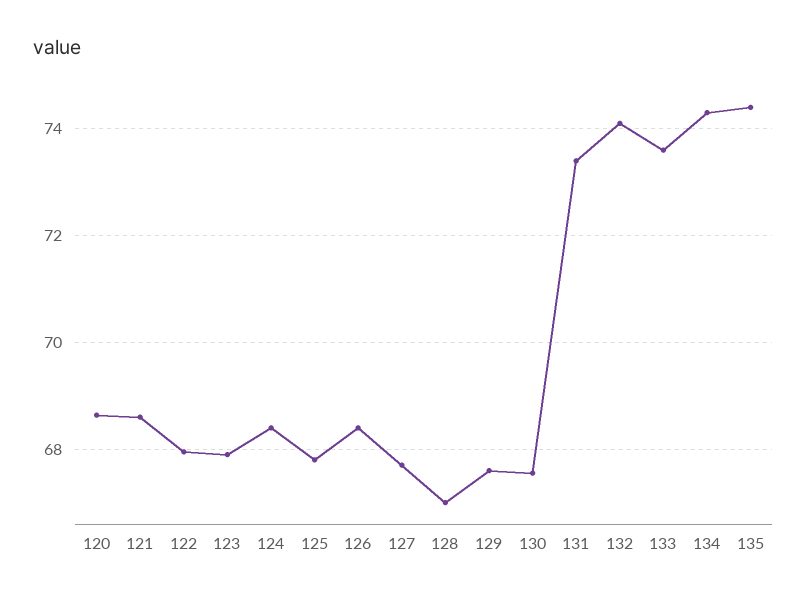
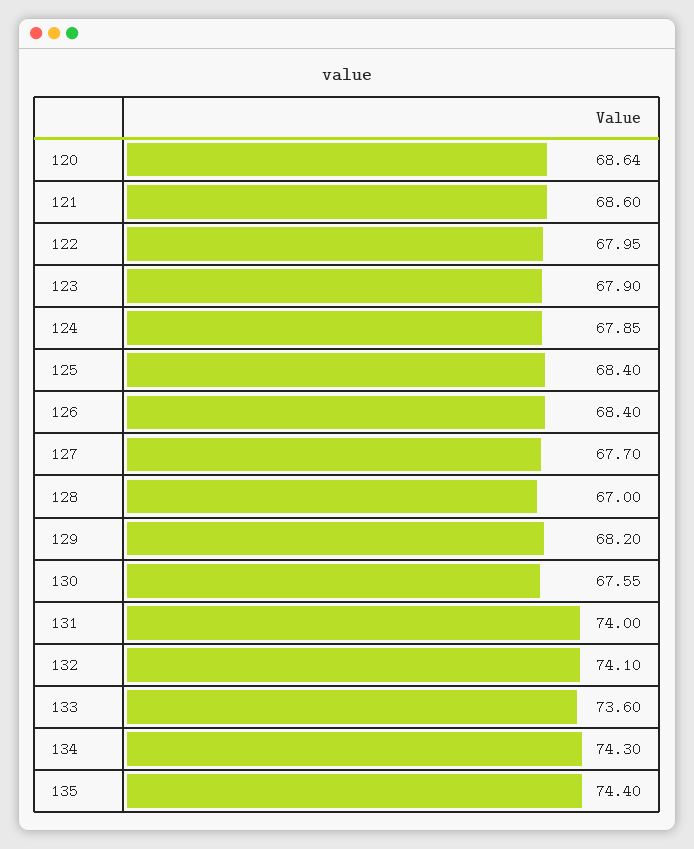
124: 68.4 -> 67.85
125: 67.8 -> 68.4
129: 67.6 -> 68.2
131: 73.4 -> 74

